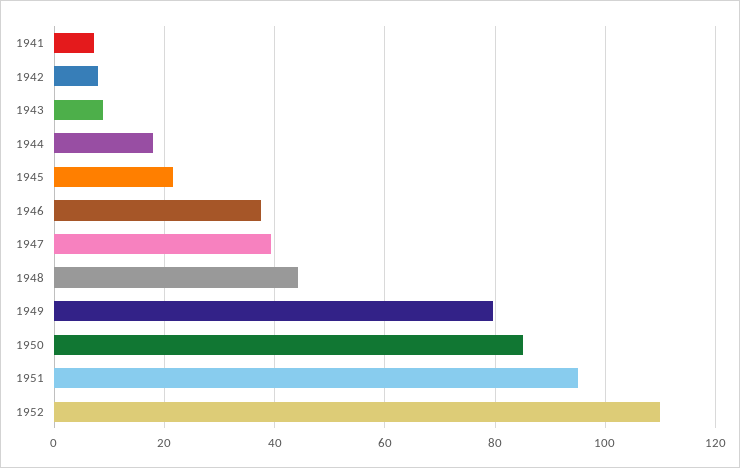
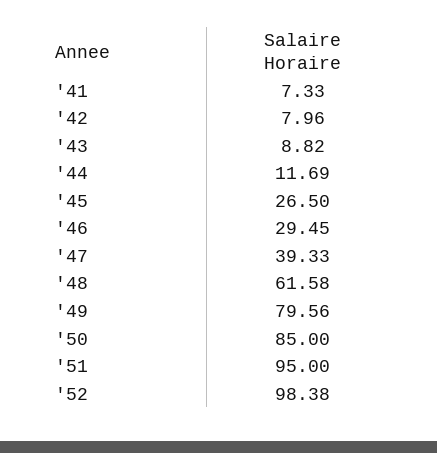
1944: 18 -> 11.69
1945: 22 -> 26.5
1946: 38 -> 29.45
1948: 44 -> 61.58
1952: 110 -> 98.38

